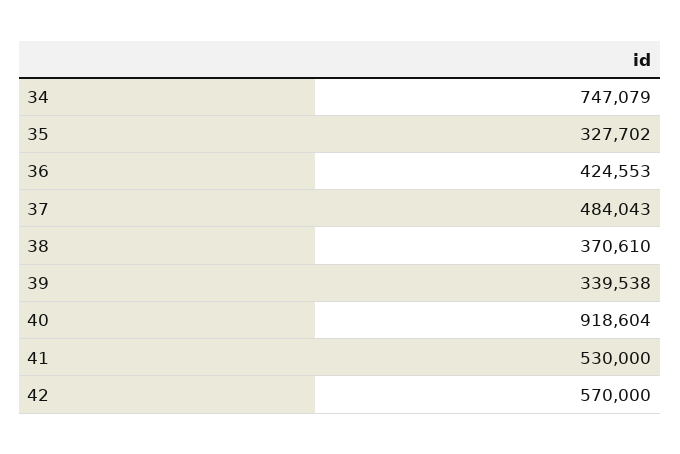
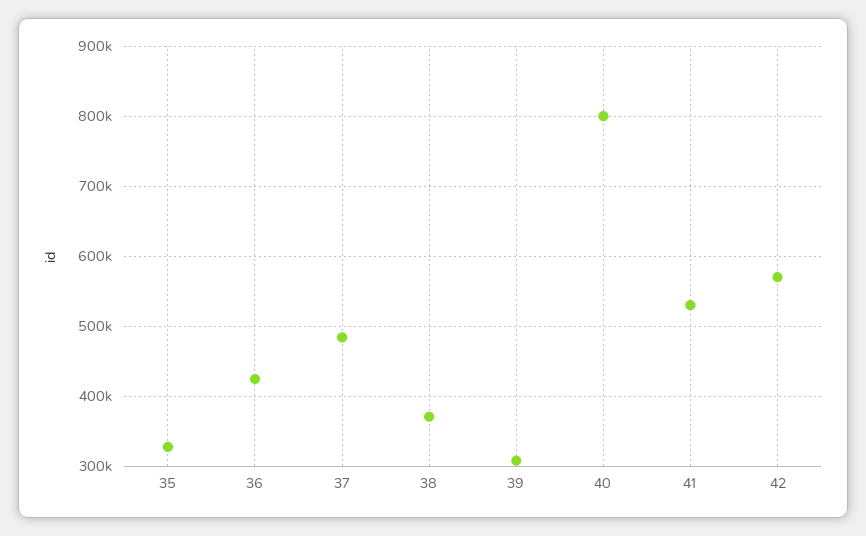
34: 747079 -> none
39: 339538 -> 310000
40: 918604 -> 800000

